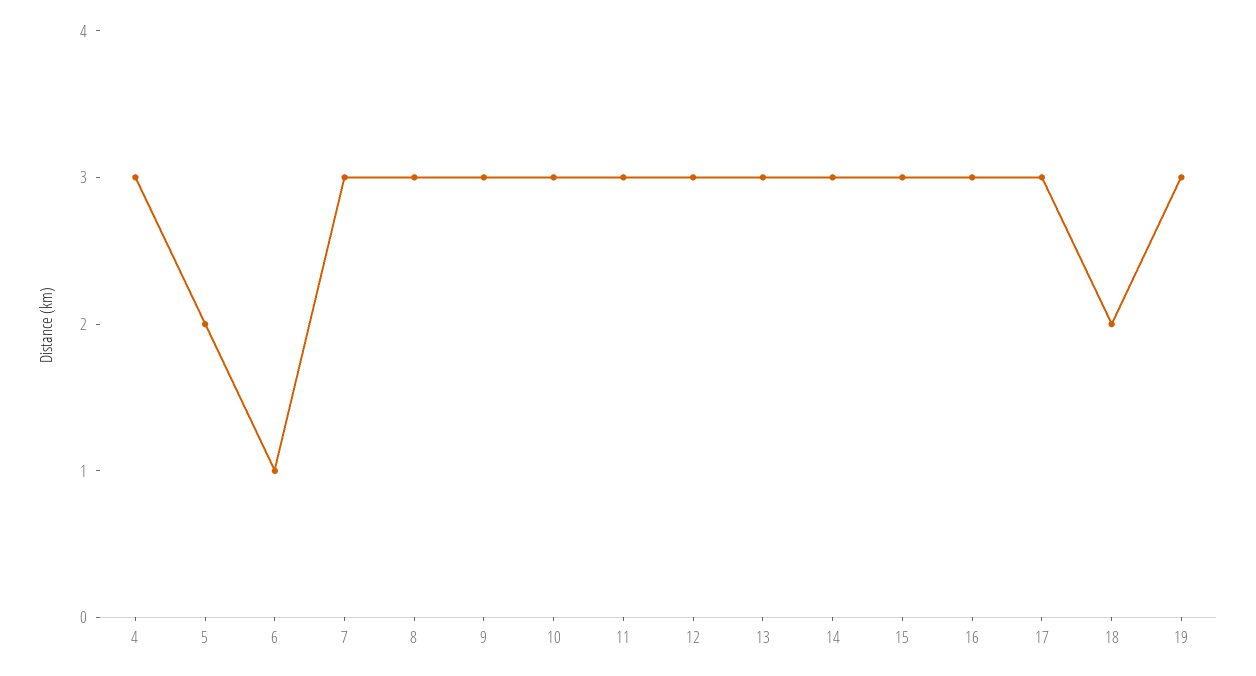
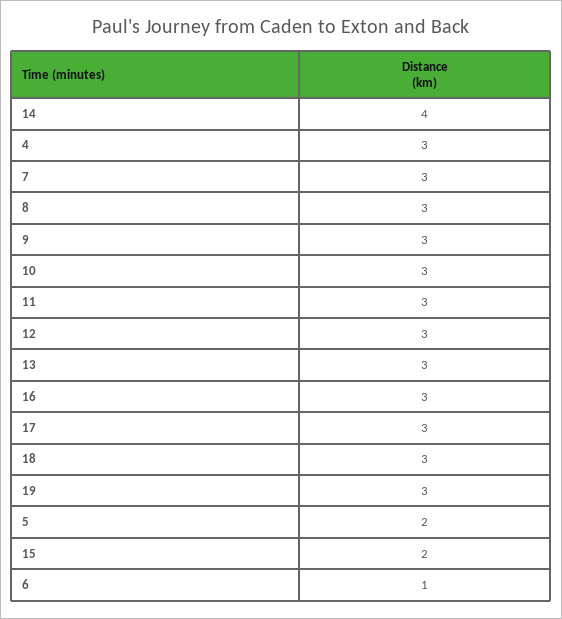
14: 3 -> 4
15: 3 -> 2
18: 2 -> 3

